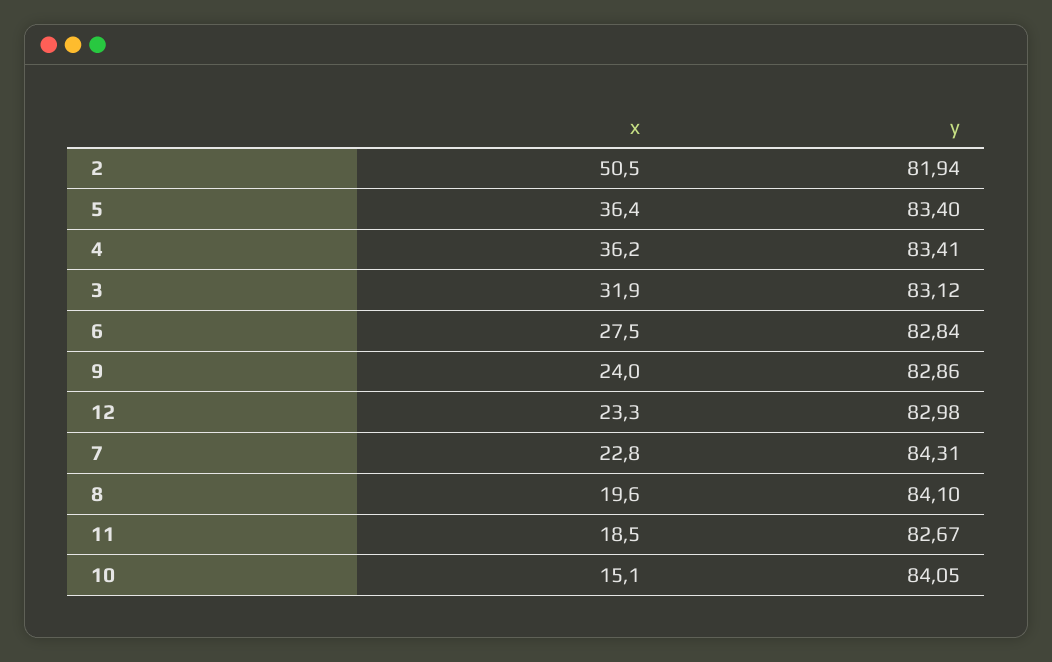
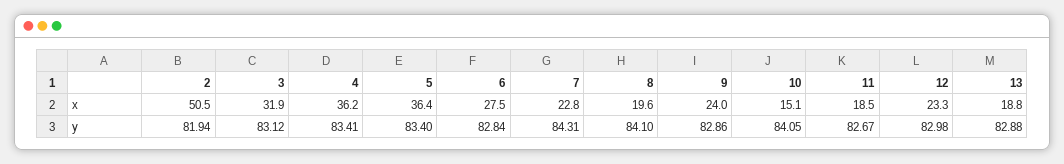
x, 13: none -> 18.8
y, 13: none -> 82.88

